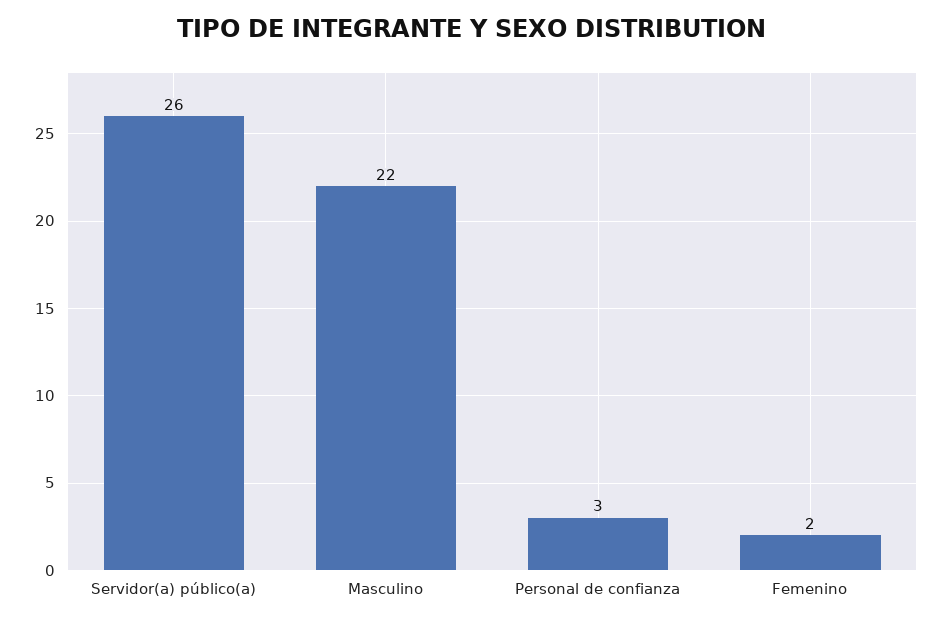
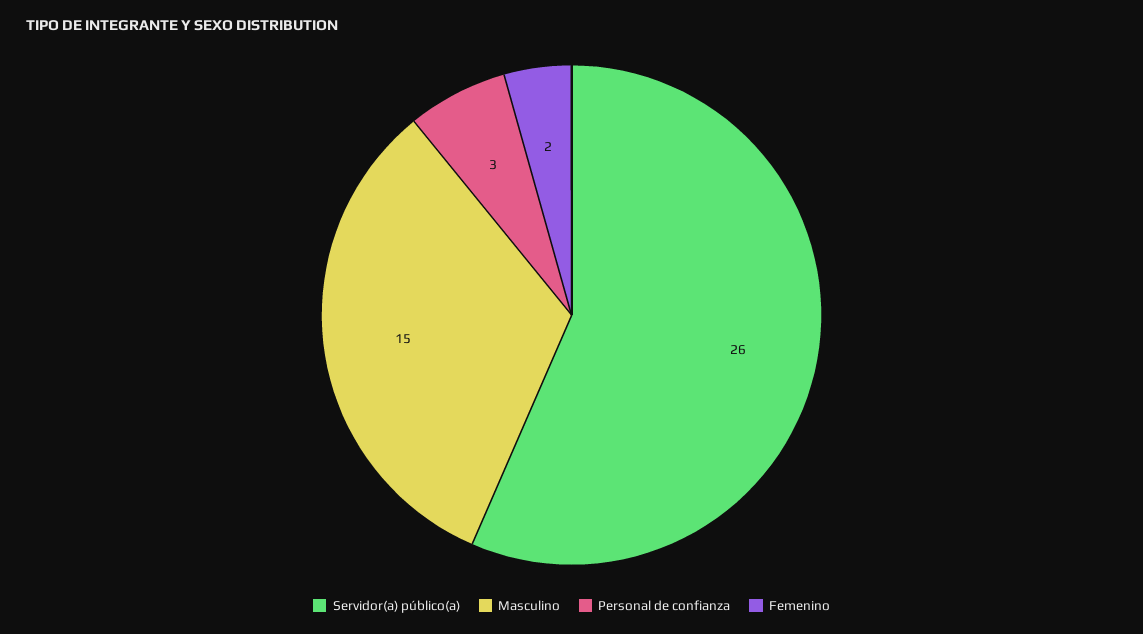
Masculino: 22 -> 15

